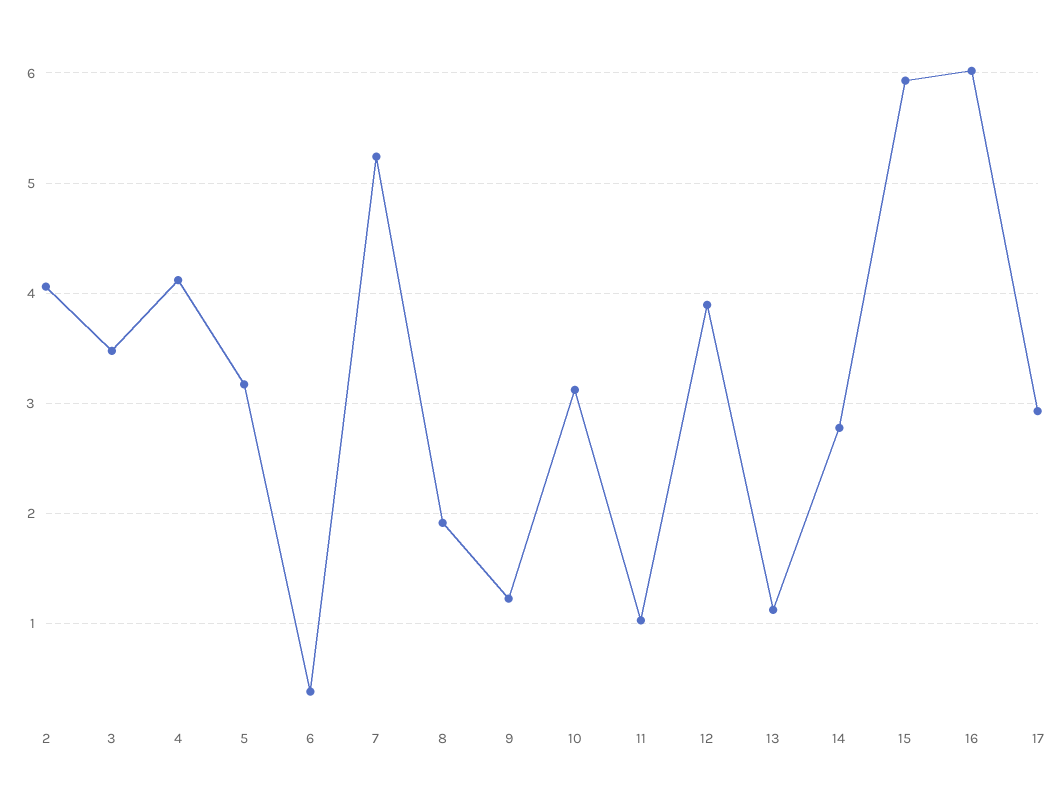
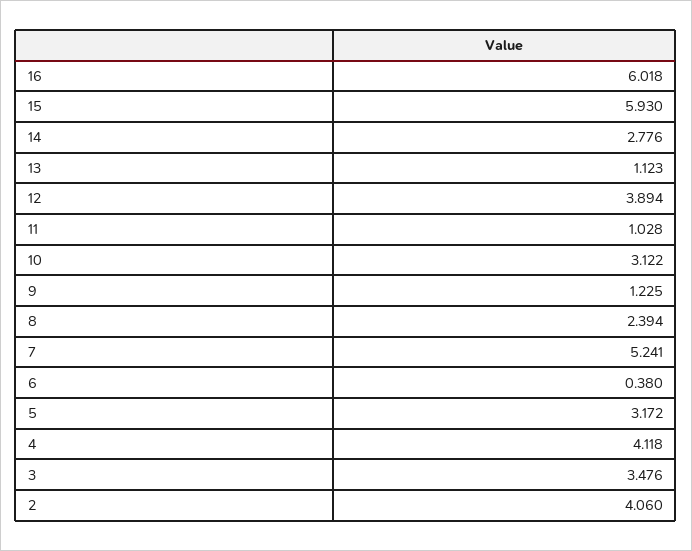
8: 1.9 -> 2.394
17: 2.9 -> none

